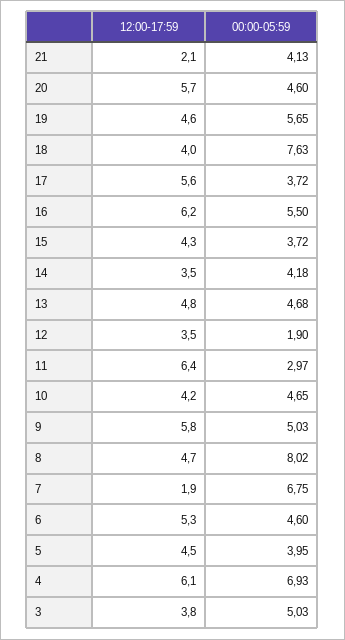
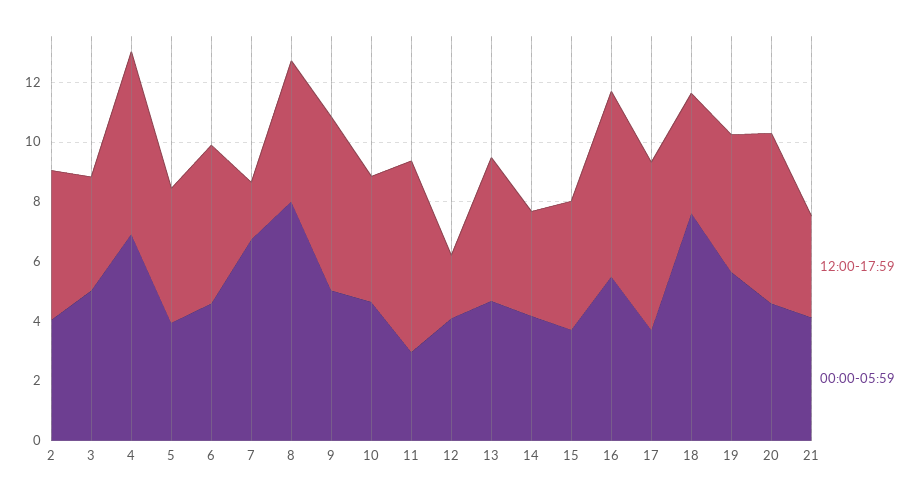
12:00-17:59, 21: 2.1 -> 3.5
12:00-17:59, 12: 3.5 -> 2
00:00-05:59, 12: 1.9 -> 4
12:00-17:59, 2: none -> 5
00:00-05:59, 2: none -> 4

